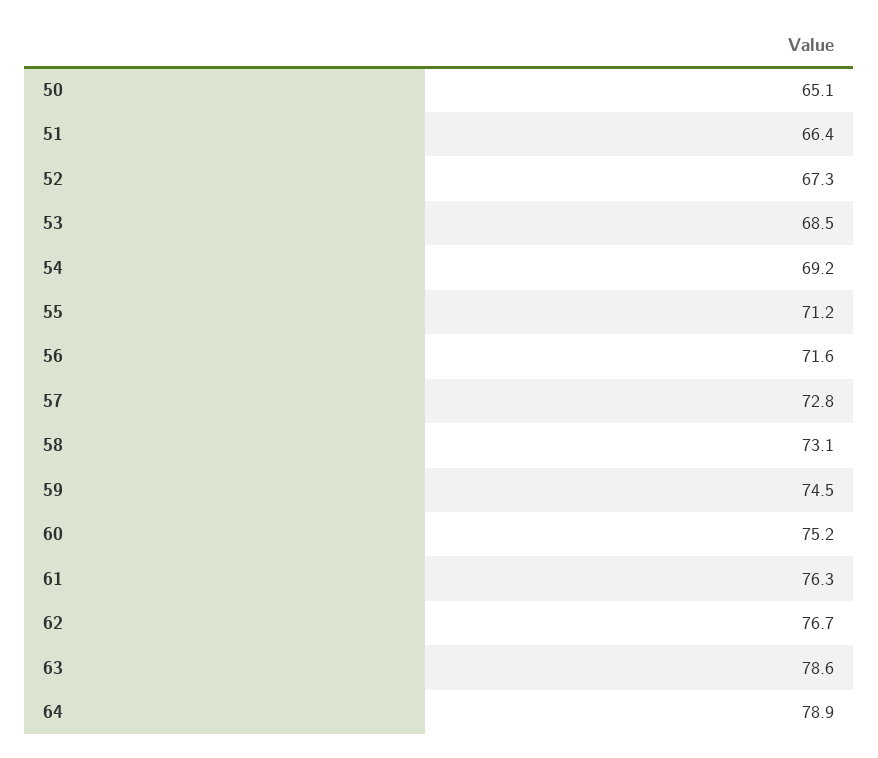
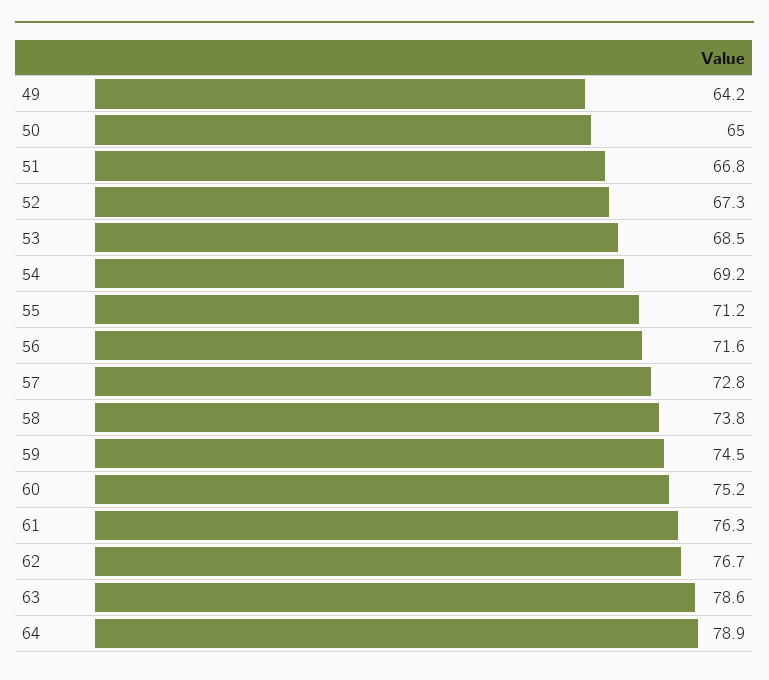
50: 65.1 -> 65
51: 66.4 -> 66.8
58: 73.1 -> 73.8
49: none -> 64.2

